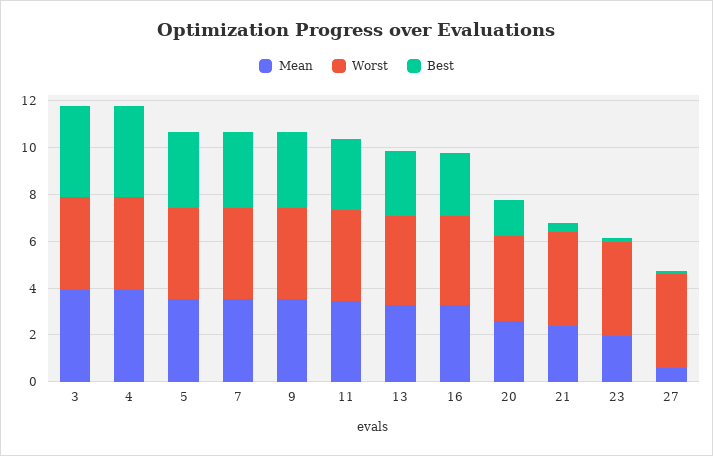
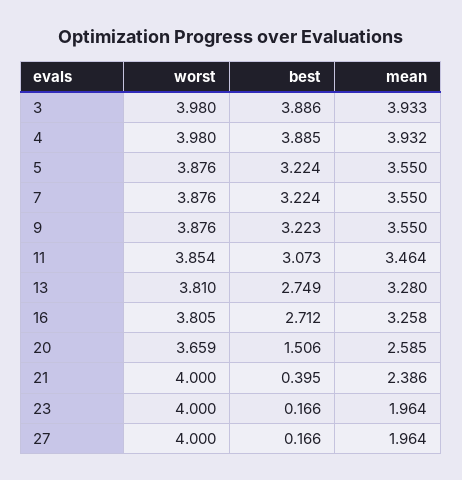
Mean, 27: 0.5 -> 1.964

